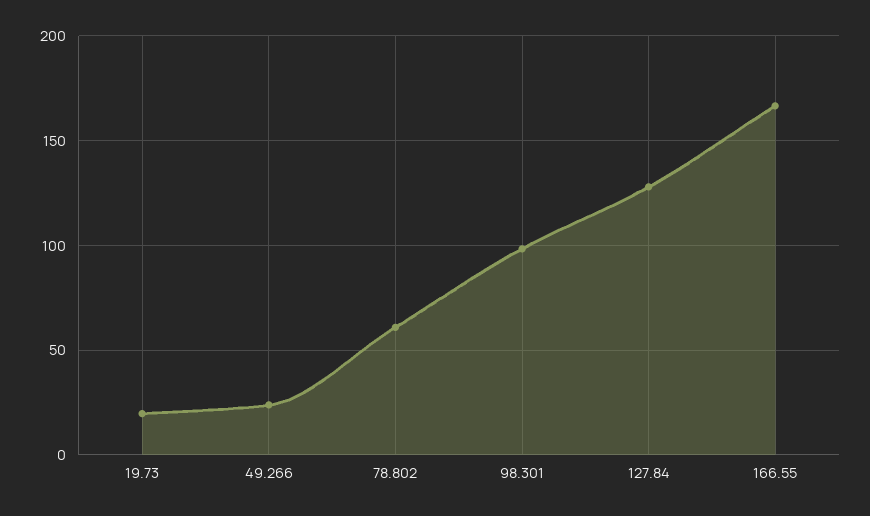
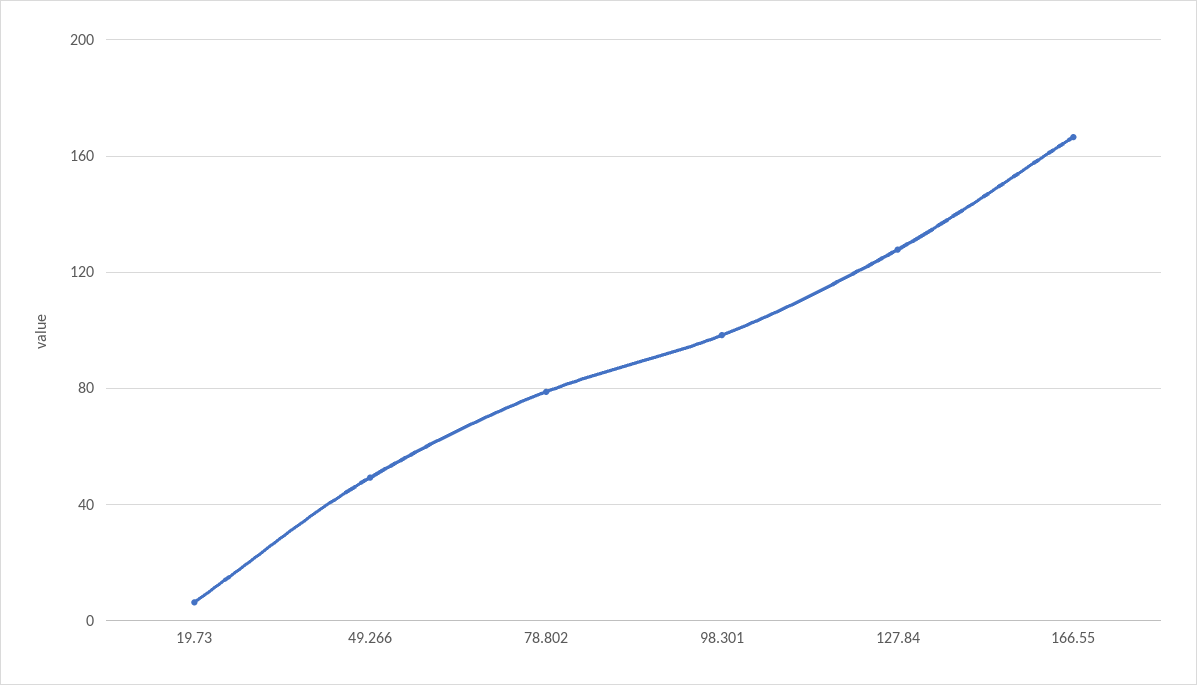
19.73: 20 -> 5
49.266: 25 -> 50
78.802: 60 -> 80

